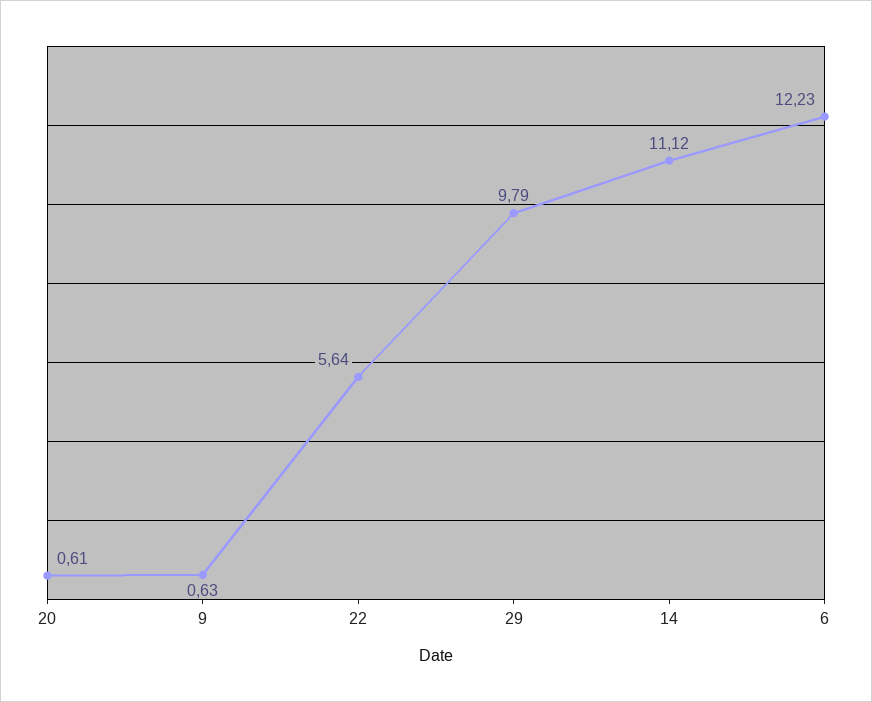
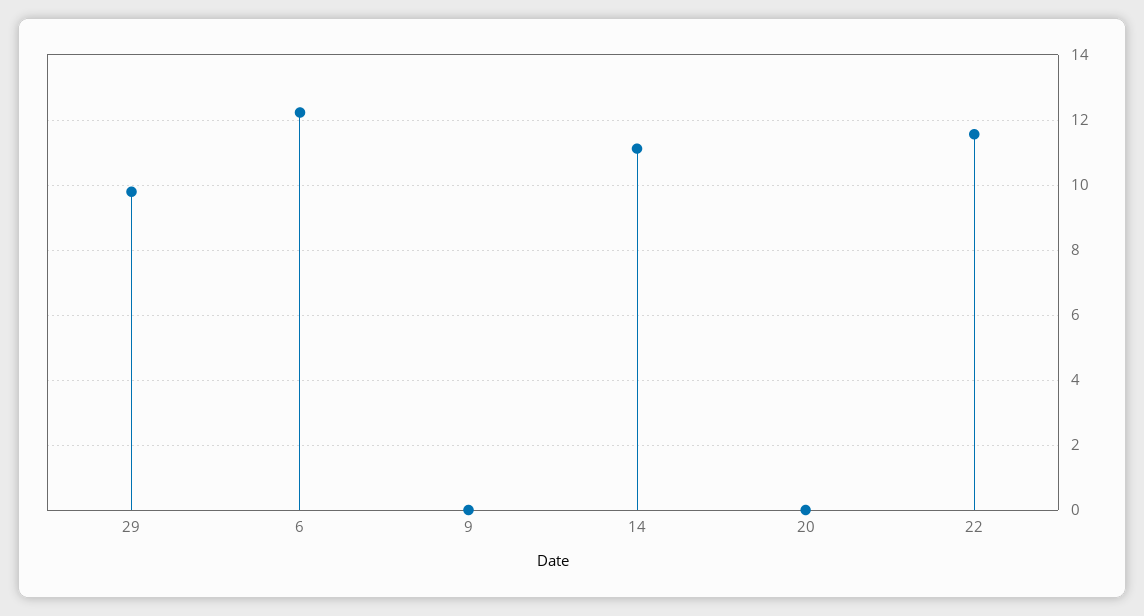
20: 0.61 -> 0
9: 0.63 -> 0
22: 5.64 -> 11.6

